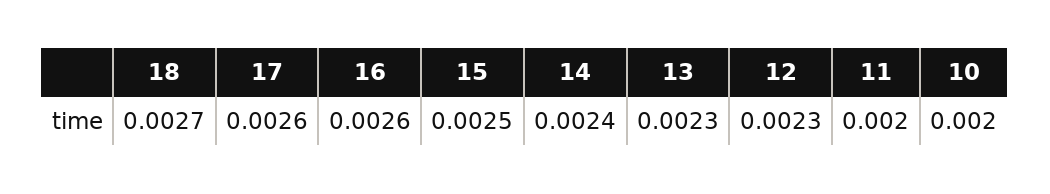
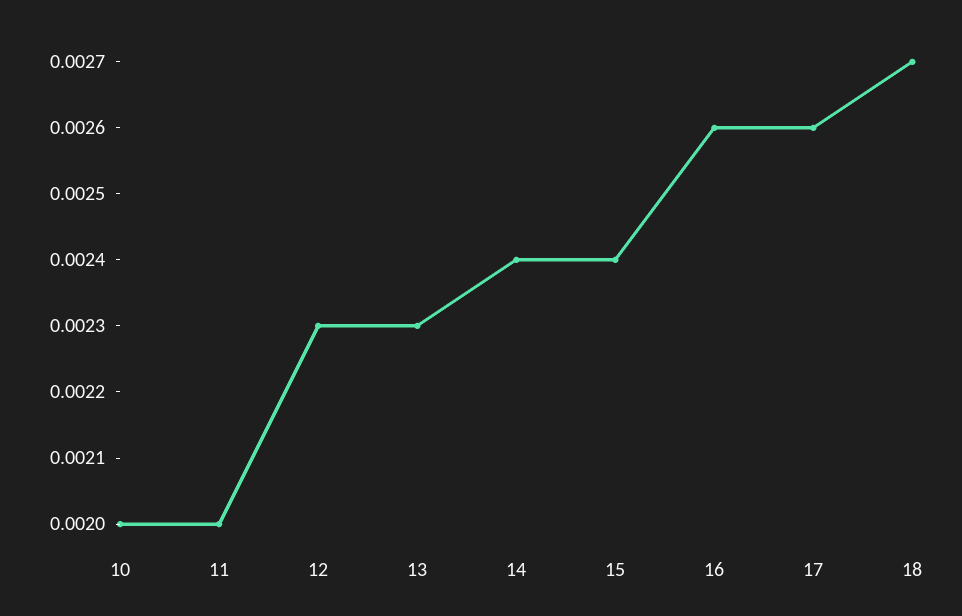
15: 0.0025 -> 0.0024

